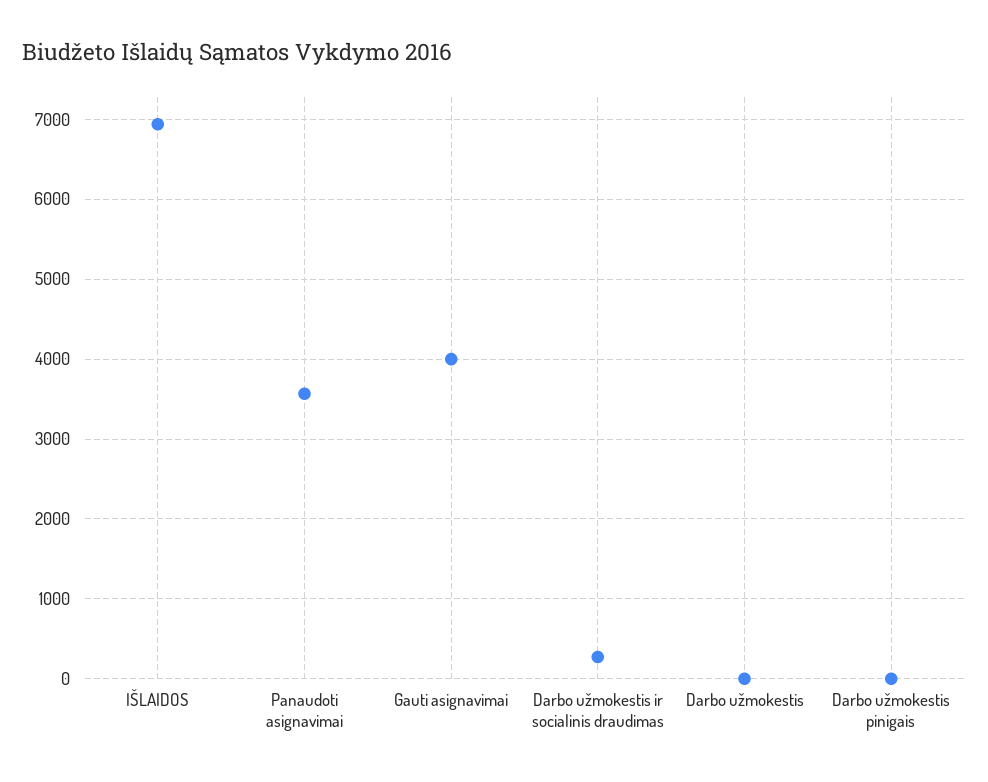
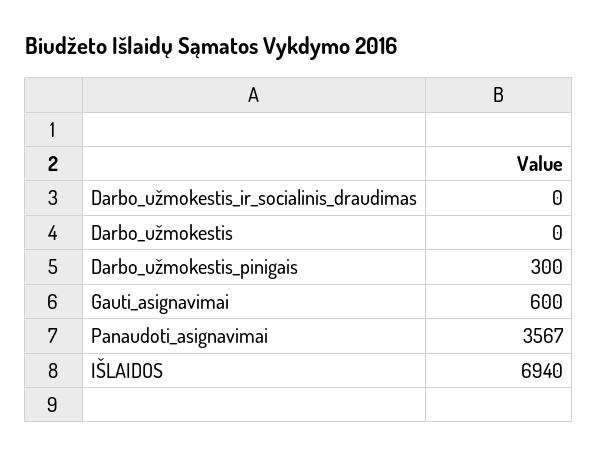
Gauti asignavimai: 4000 -> 600
Darbo užmokestis ir socialinis draudimas: 300 -> 0
Darbo užmokestis pinigais: 0 -> 300

